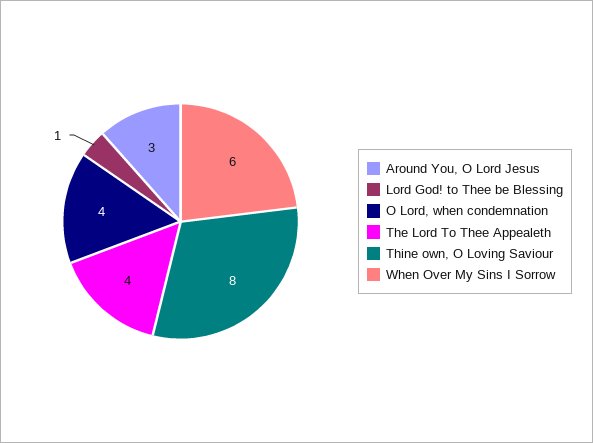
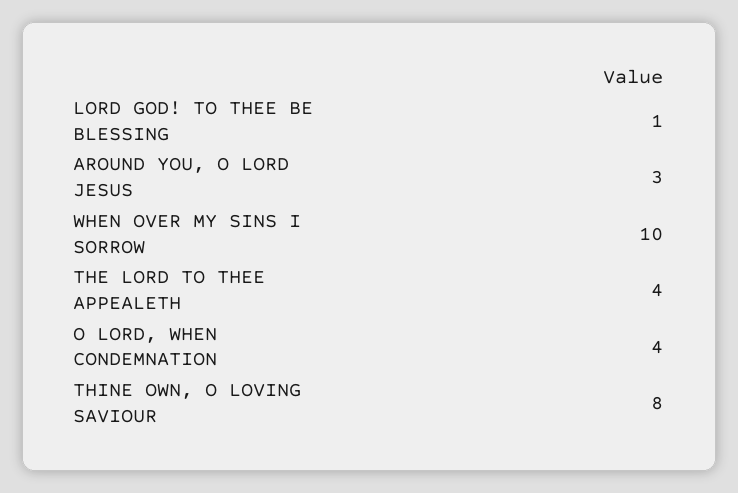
When Over My Sins I Sorrow: 6 -> 10

